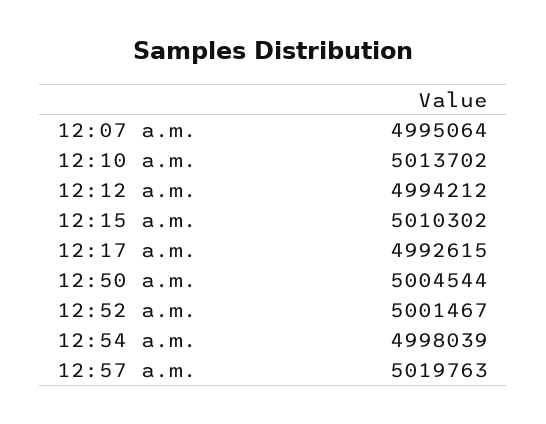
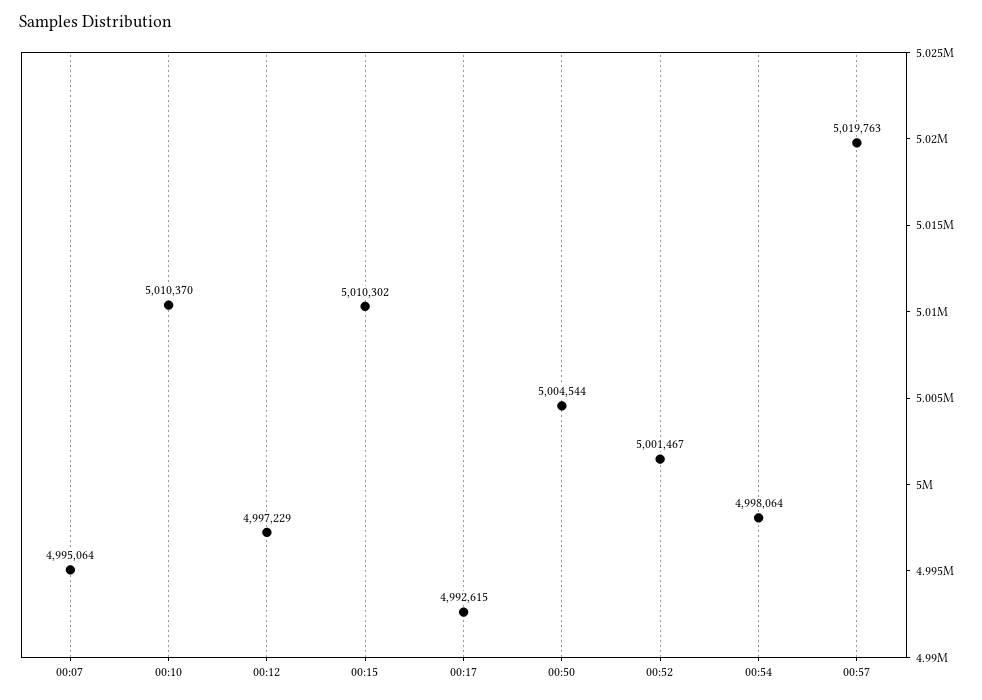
12:10 a.m.: 5013702 -> 5010370
12:12 a.m.: 4994212 -> 4997229
12:54 a.m.: 4998039 -> 4998064

